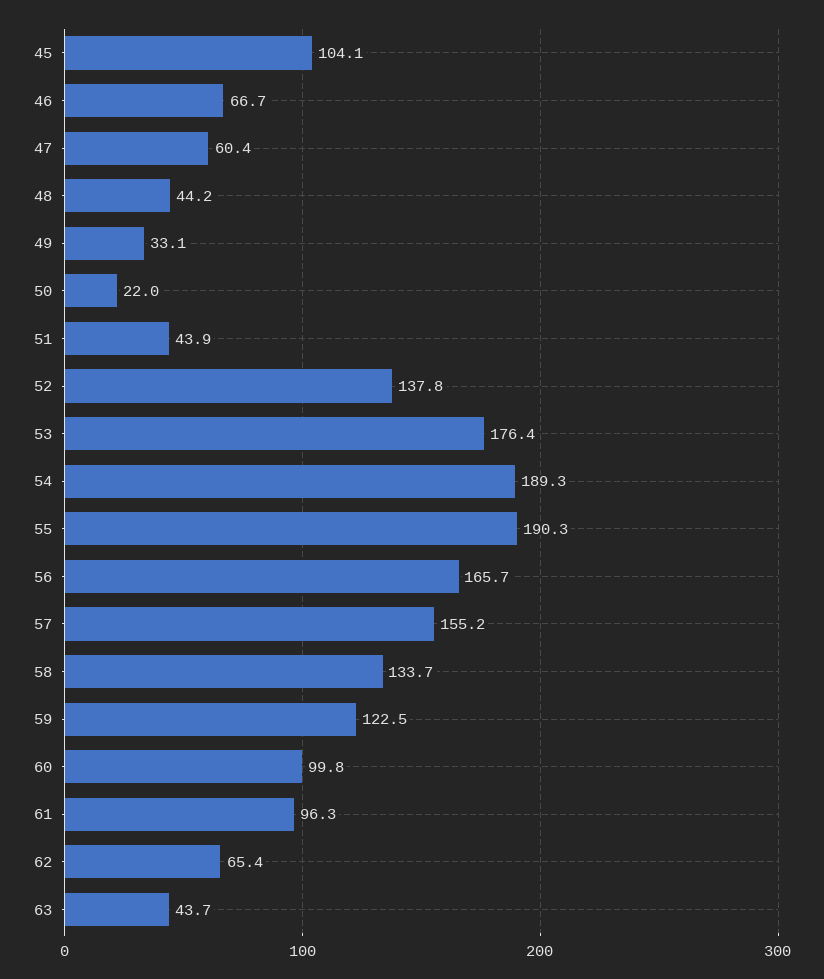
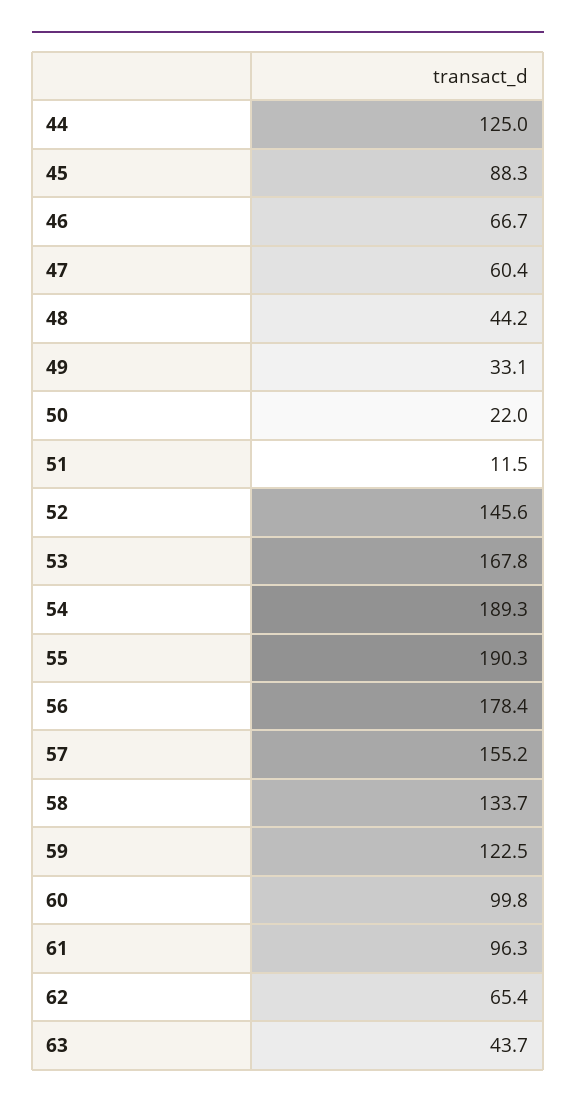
45: 104.1 -> 88.3
51: 43.9 -> 11.5
52: 137.8 -> 145.6
53: 176.4 -> 167.8
56: 165.7 -> 178.4
44: none -> 125

